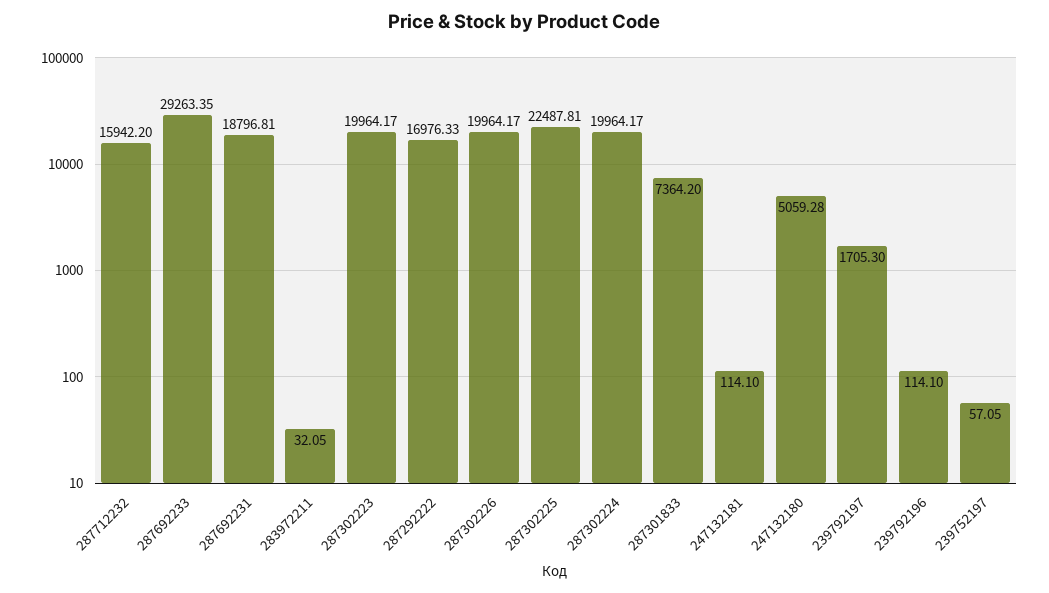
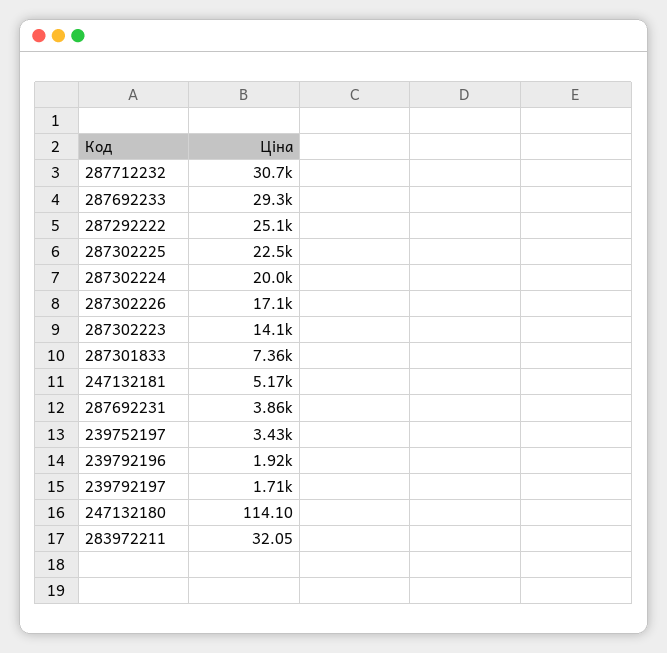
287712232: 15942.2 -> 30700
287692231: 18796.81 -> 3860
287302223: 19964.17 -> 14100
287292222: 16976.33 -> 25100
287302226: 19964.17 -> 17100
247132181: 114.1 -> 5170
247132180: 5059.28 -> 114.1
239792196: 114.1 -> 1920
239752197: 57.05 -> 3430

